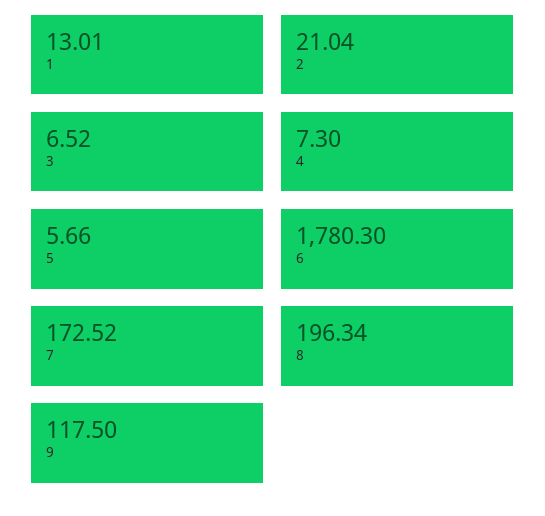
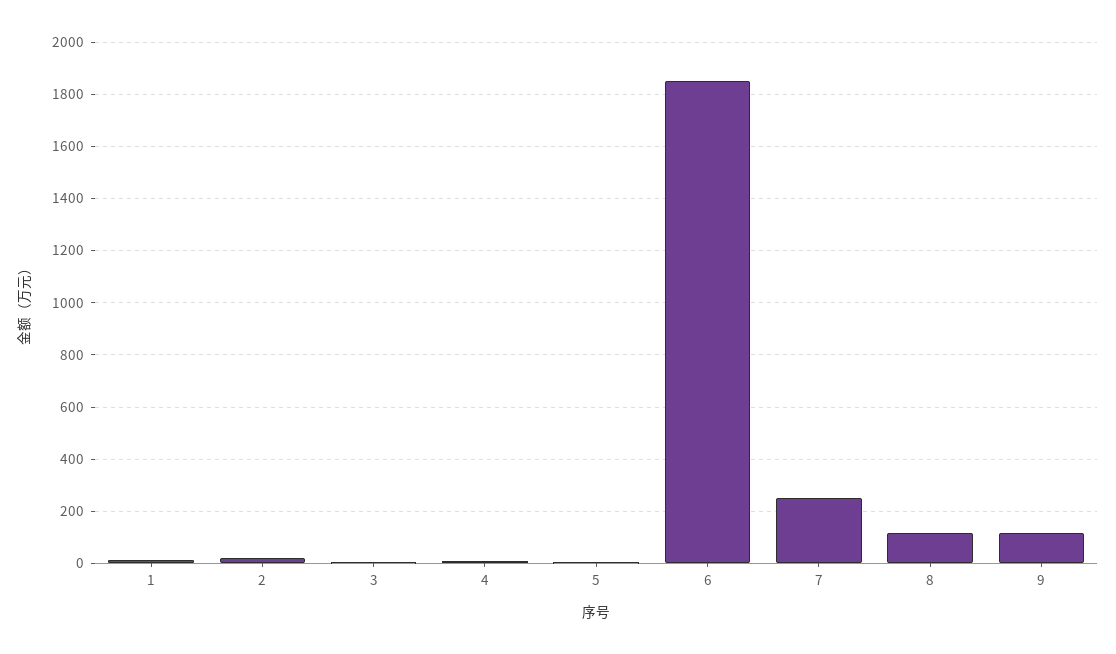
6: 1780.3 -> 1850
7: 172.52 -> 250
8: 196.34 -> 125

